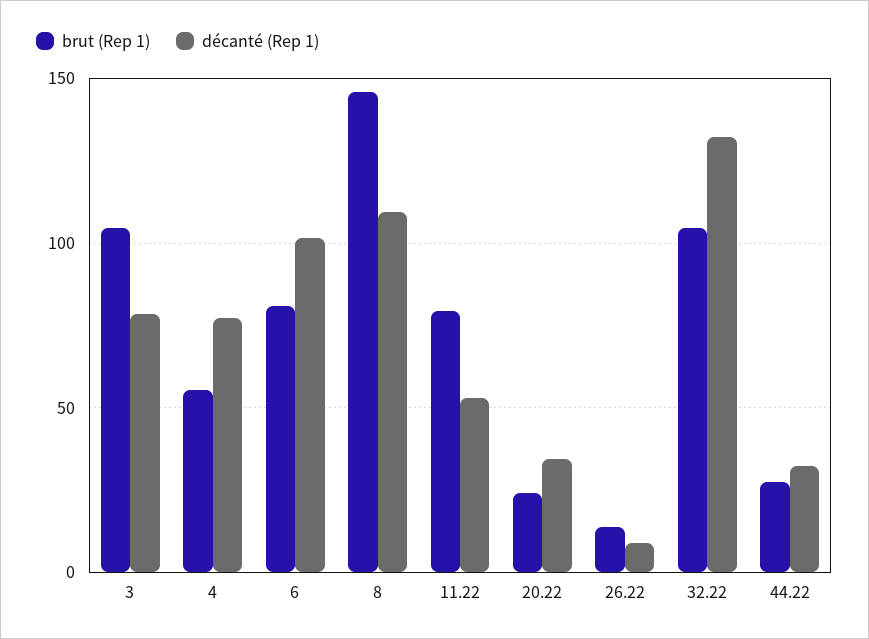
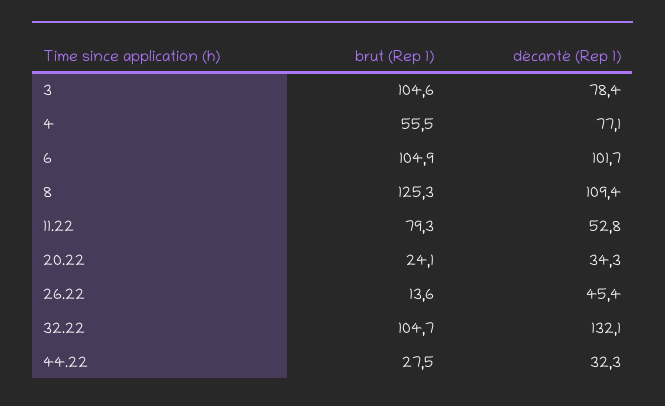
brut (Rep 1), 6: 80 -> 104.9
brut (Rep 1), 8: 145 -> 125.3
décanté (Rep 1), 26.22: 10 -> 45.4

